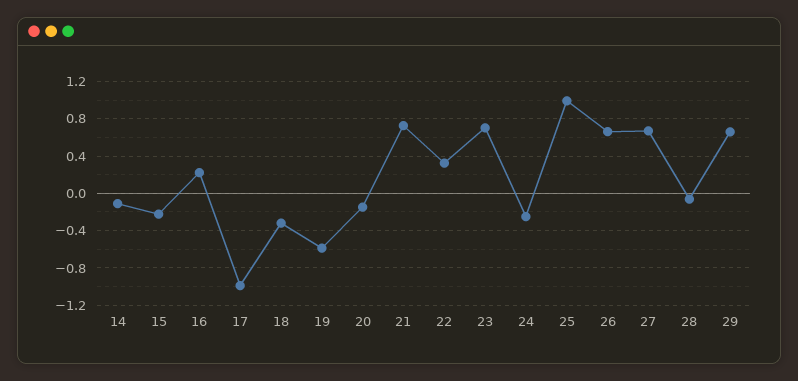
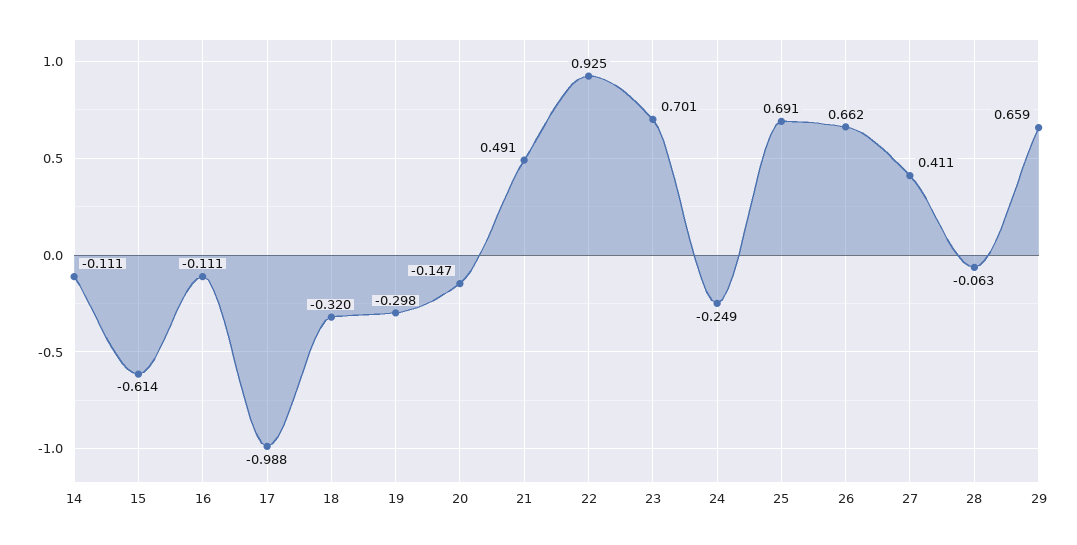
15: -0.2 -> -0.614
16: 0.2 -> -0.111
19: -0.6 -> -0.298
21: 0.7 -> 0.491
22: 0.3 -> 0.925
25: 1 -> 0.691
27: 0.7 -> 0.411

